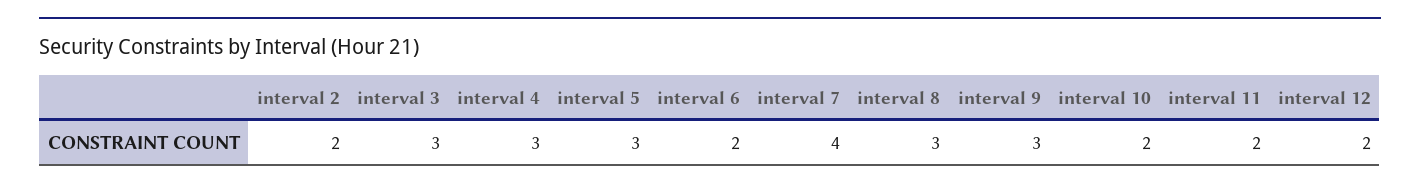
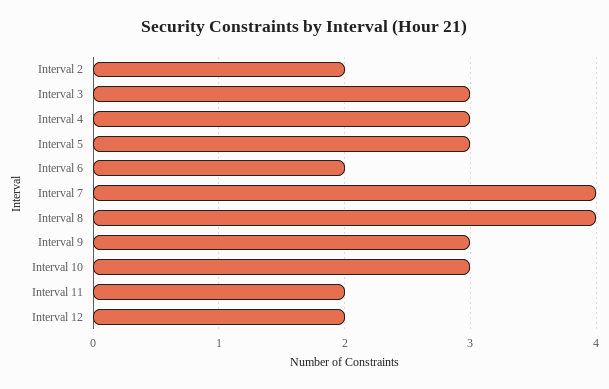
interval 8: 3 -> 4
interval 10: 2 -> 3

